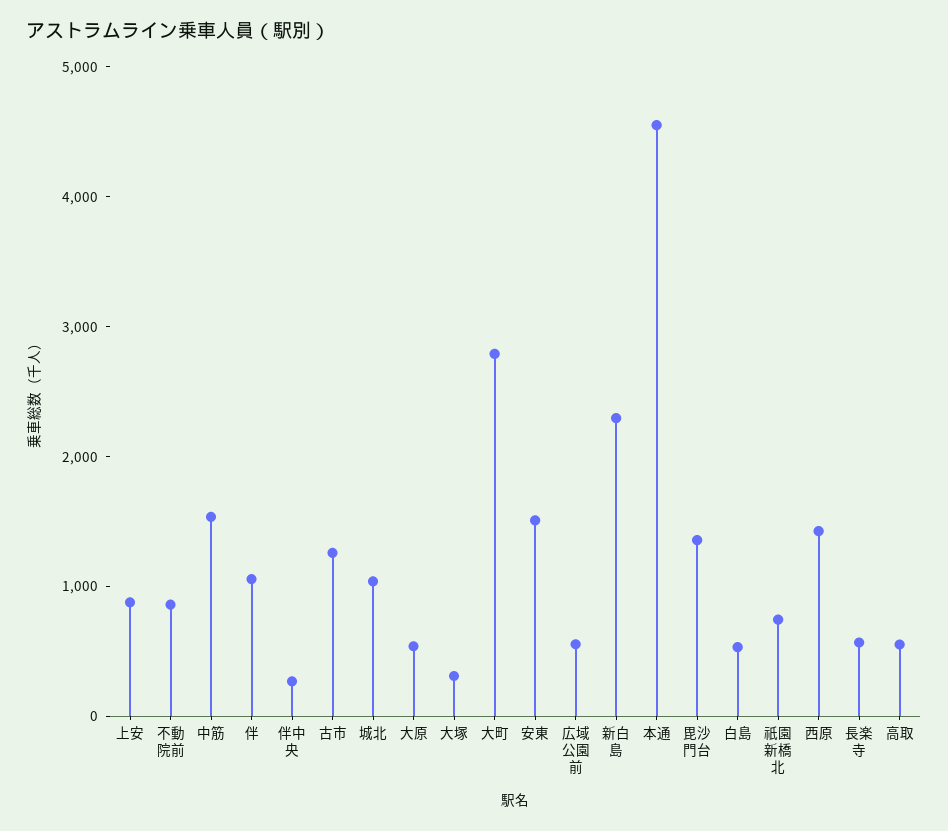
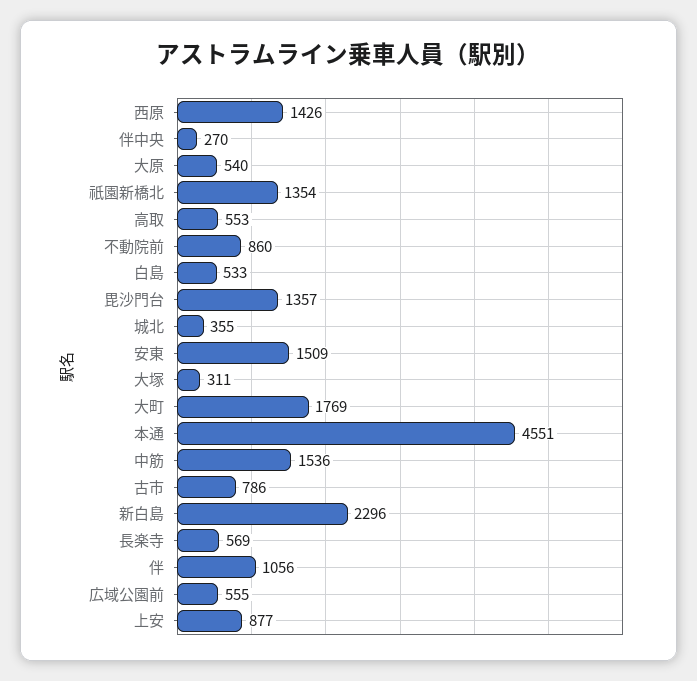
古市: 1200 -> 786
城北: 1000 -> 355
大町: 2800 -> 1769
祇園新橋北: 800 -> 1354

